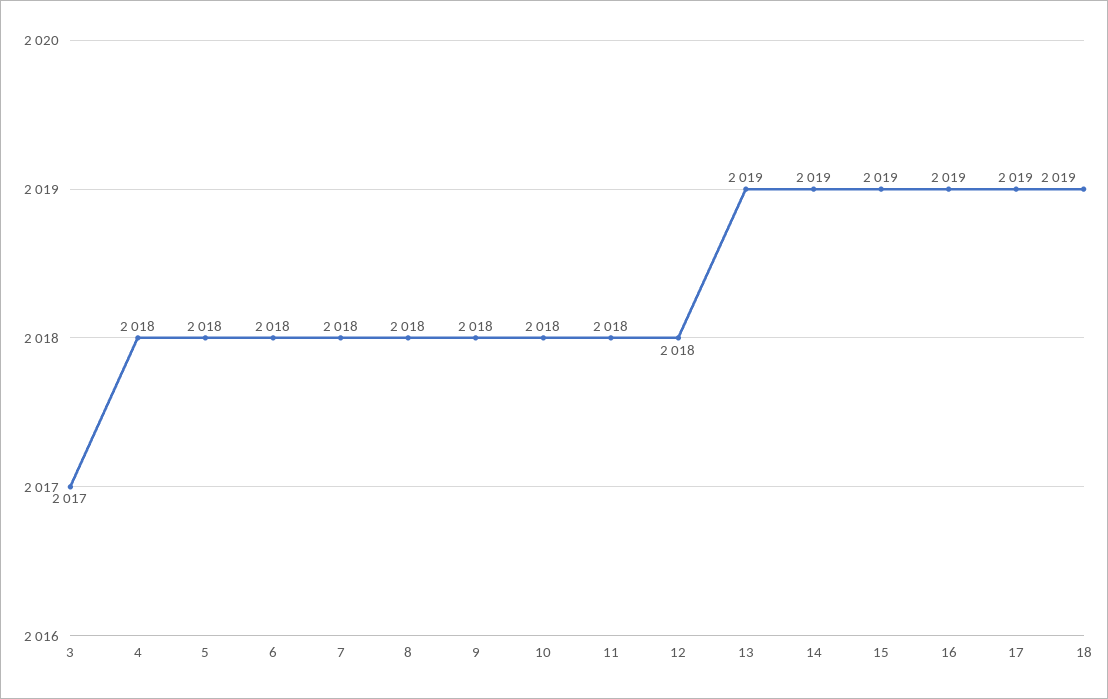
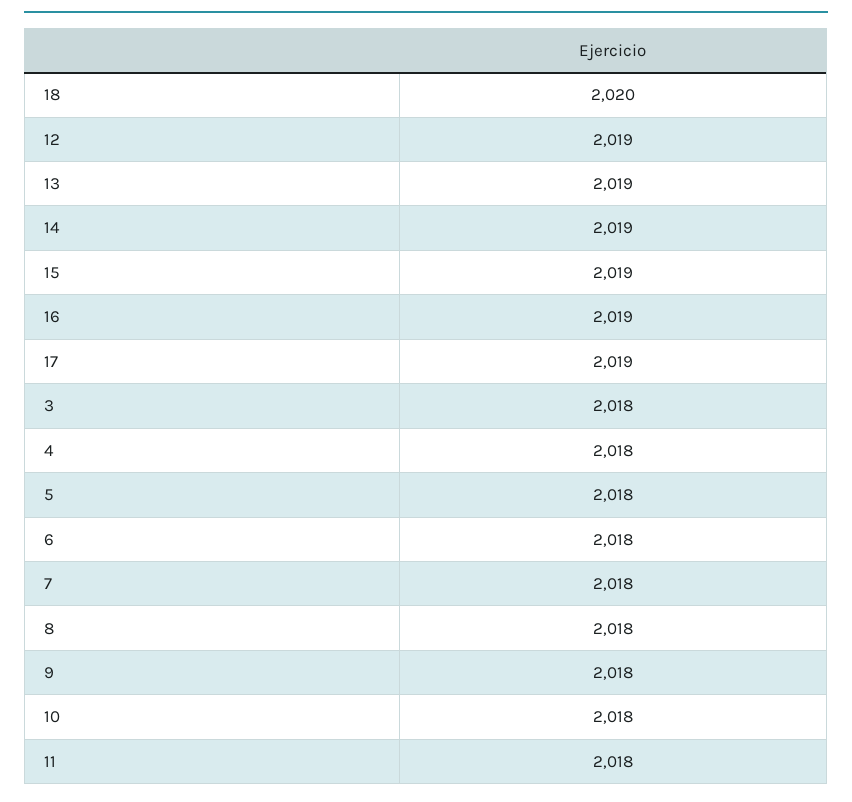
3: 2017 -> 2018
12: 2018 -> 2019
18: 2019 -> 2020

